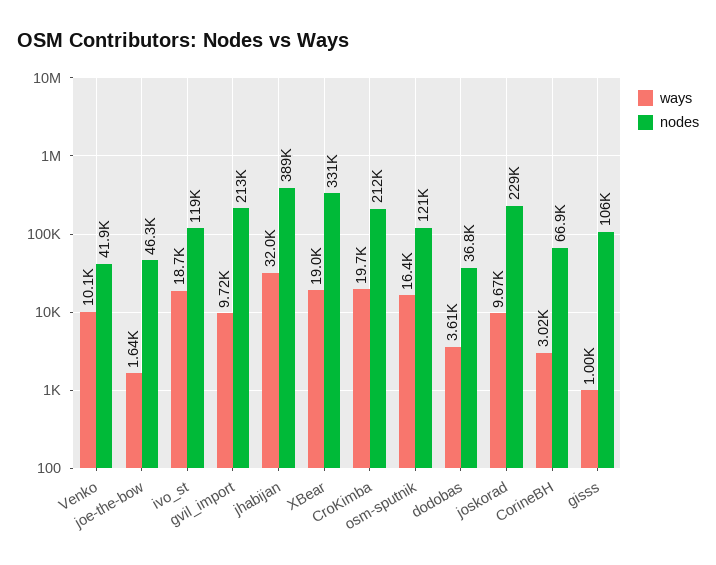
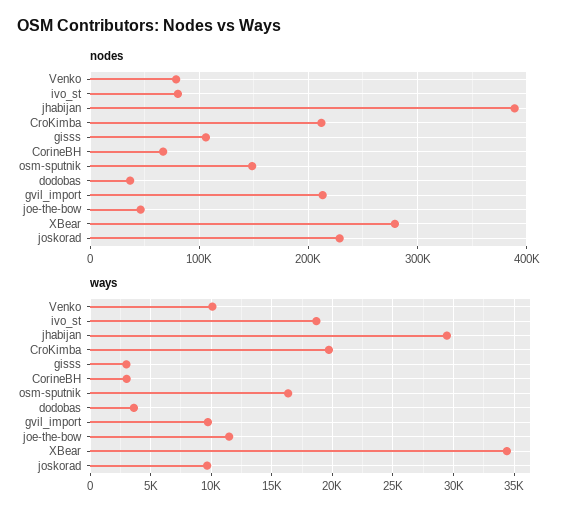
nodes, Venko: 41900 -> 80000
ways, joe-the-bow: 1640 -> 11500
nodes, ivo_st: 119000 -> 80000
ways, jhabijan: 32000 -> 29500
ways, XBear: 19000 -> 34500
nodes, XBear: 331000 -> 280000
nodes, osm-sputnik: 121000 -> 150000
ways, gisss: 1000 -> 3000

